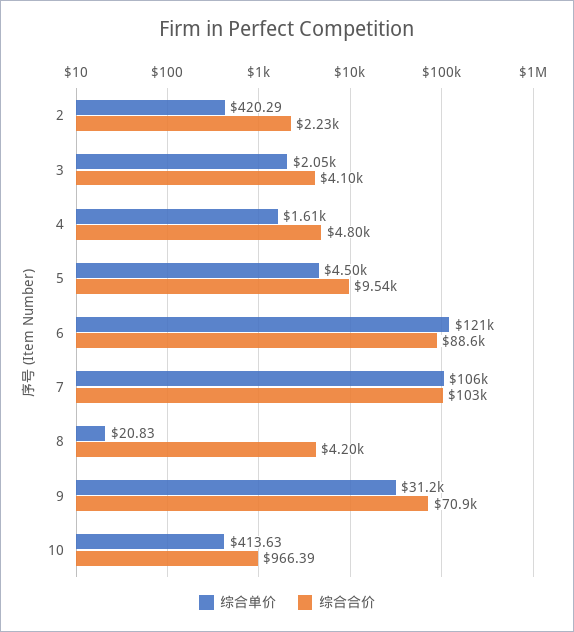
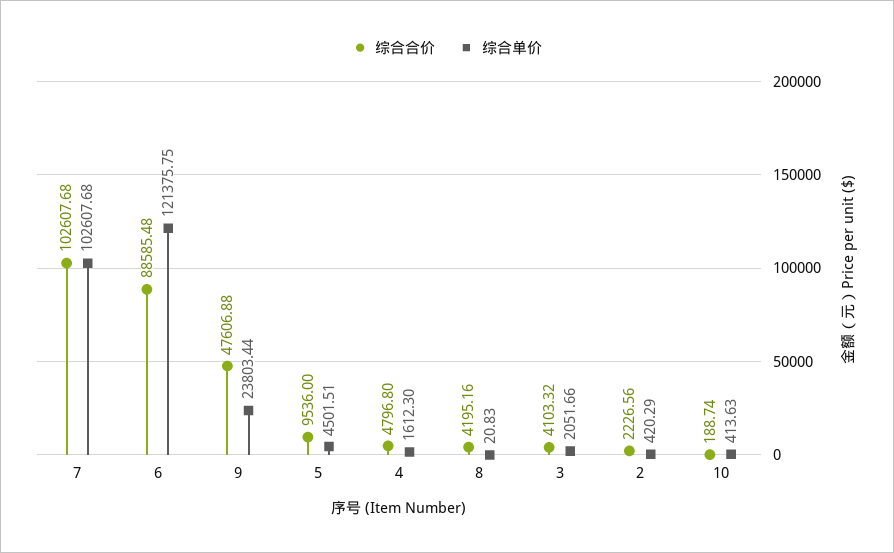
综合单价, 7: 106000 -> 102607.68
综合单价, 9: 31200 -> 23803.44
综合合价, 9: 70900 -> 47606.88
综合合价, 10: 966.39 -> 188.74

